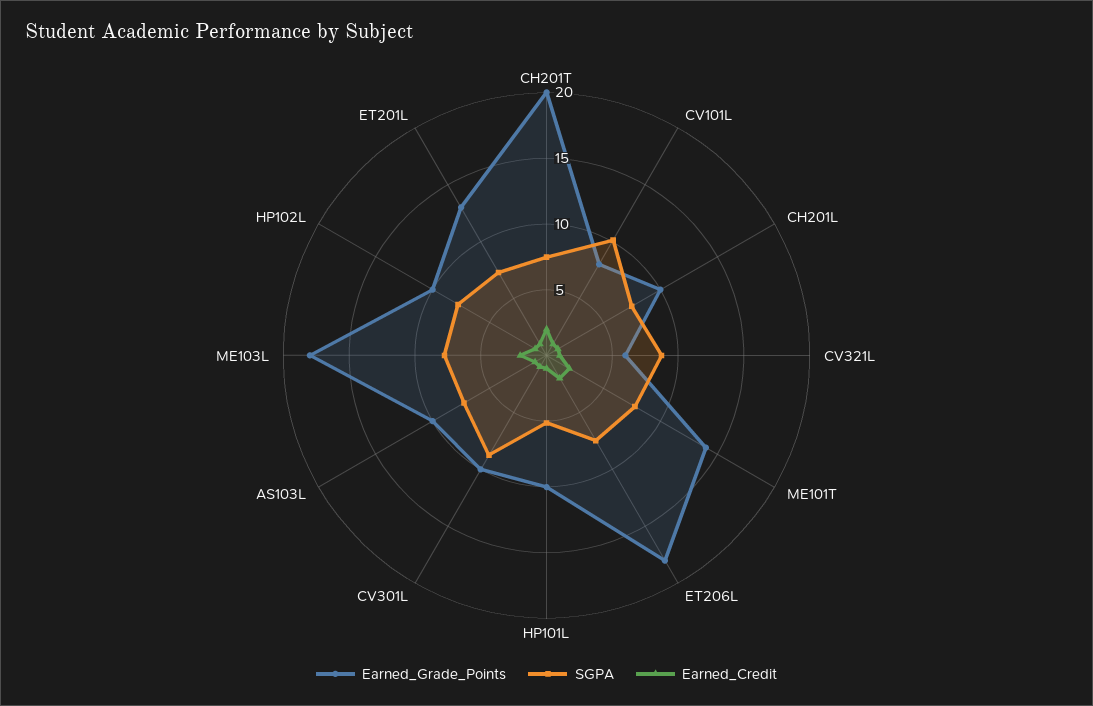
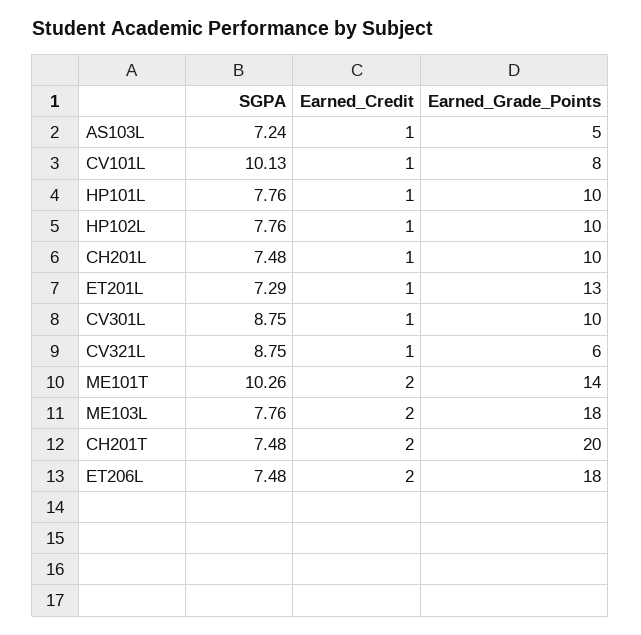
SGPA, ME101T: 8 -> 10.26
SGPA, HP101L: 5 -> 7.76
Earned_Grade_Points, AS103L: 10 -> 5

